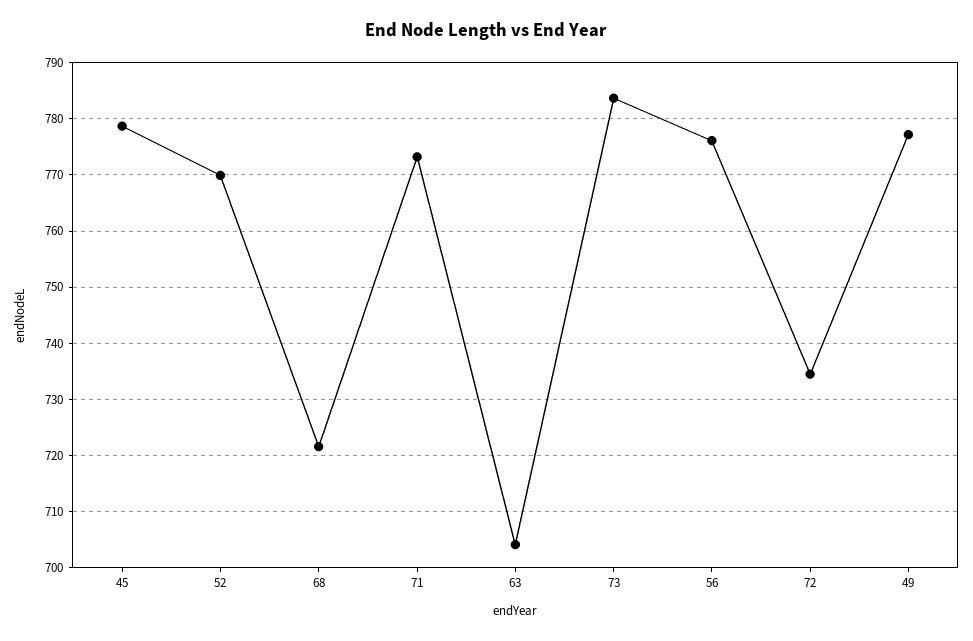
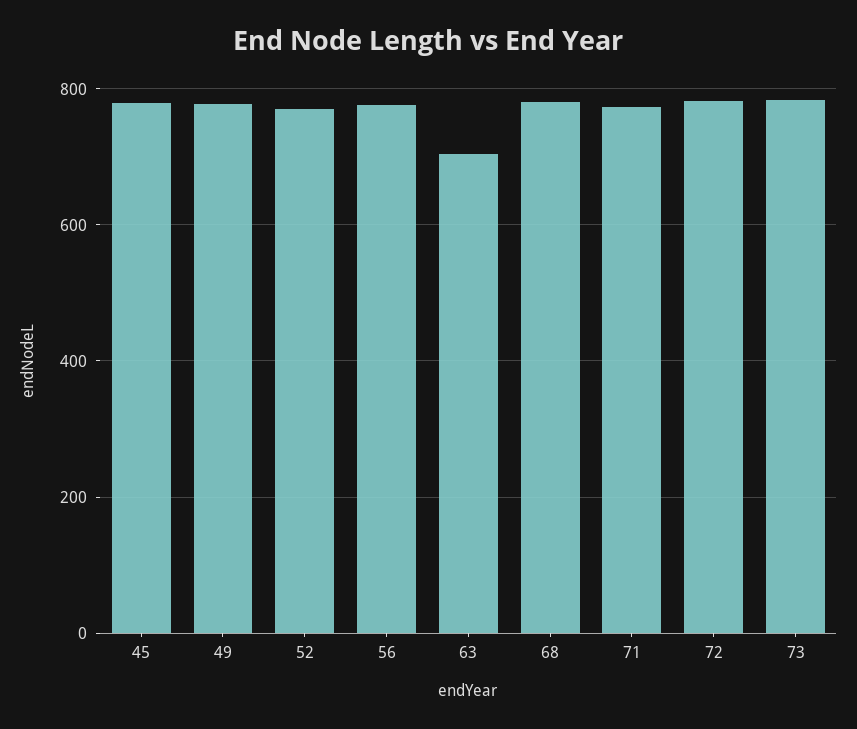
68: 722 -> 780
72: 734 -> 780

